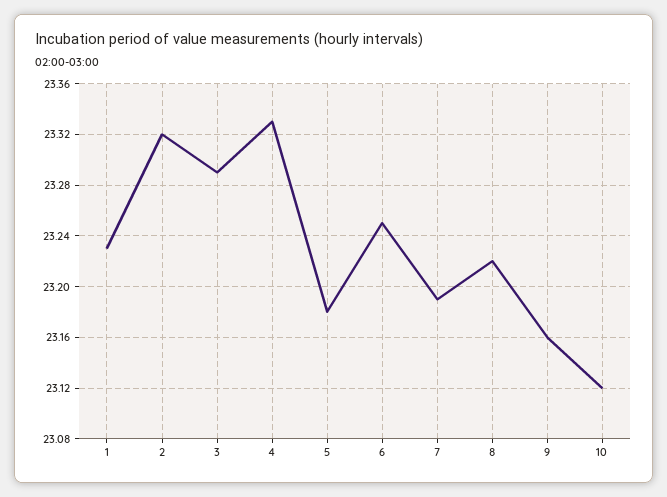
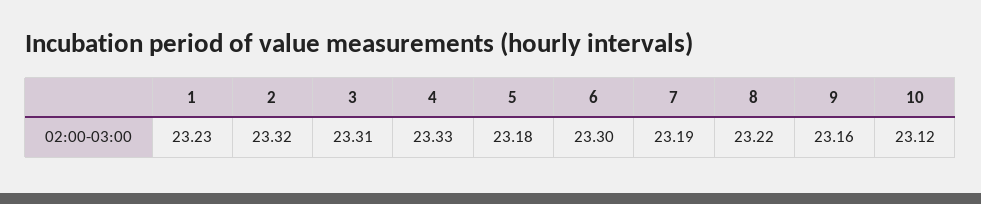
3: 23.29 -> 23.31
6: 23.25 -> 23.3

